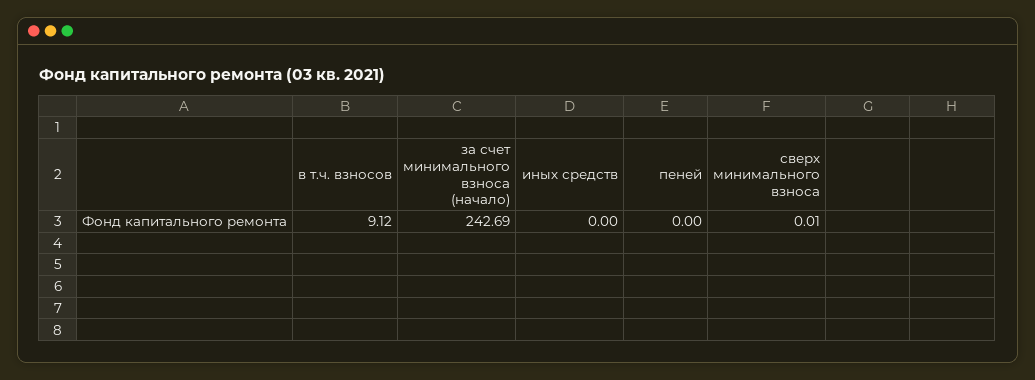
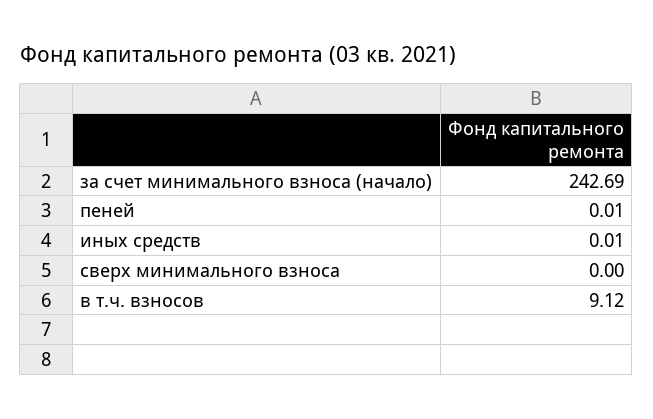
иных средств: 0 -> 0.01
пеней: 0 -> 0.01
сверх минимального взноса: 0.01 -> 0

